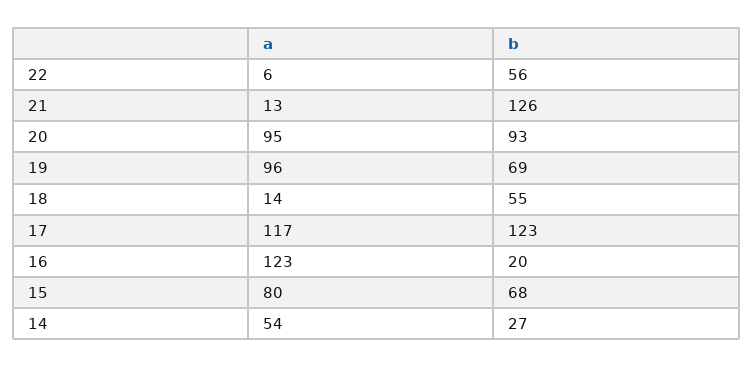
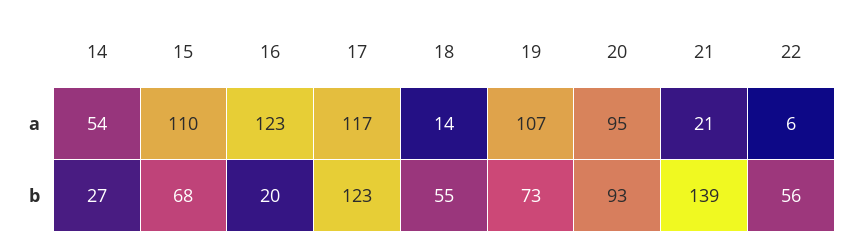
a, 21: 13 -> 21
b, 21: 126 -> 139
a, 19: 96 -> 107
b, 19: 69 -> 73
a, 15: 80 -> 110

